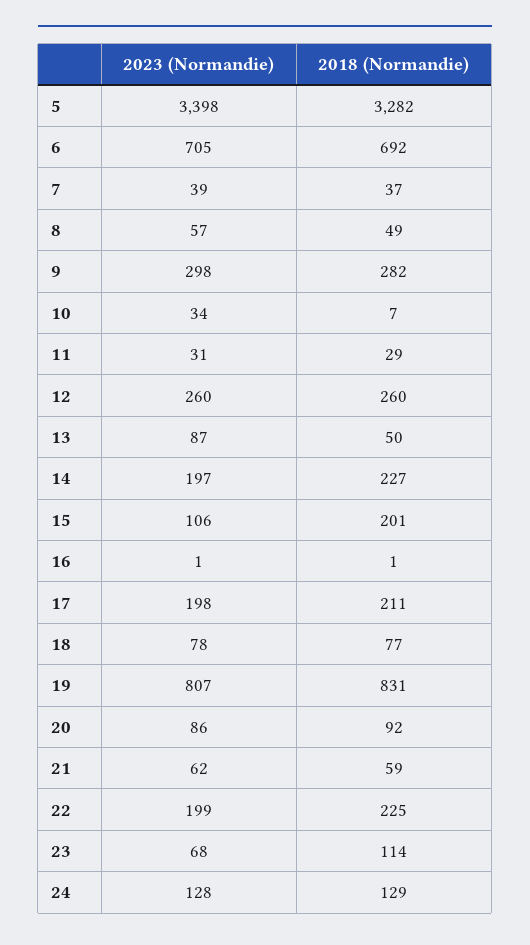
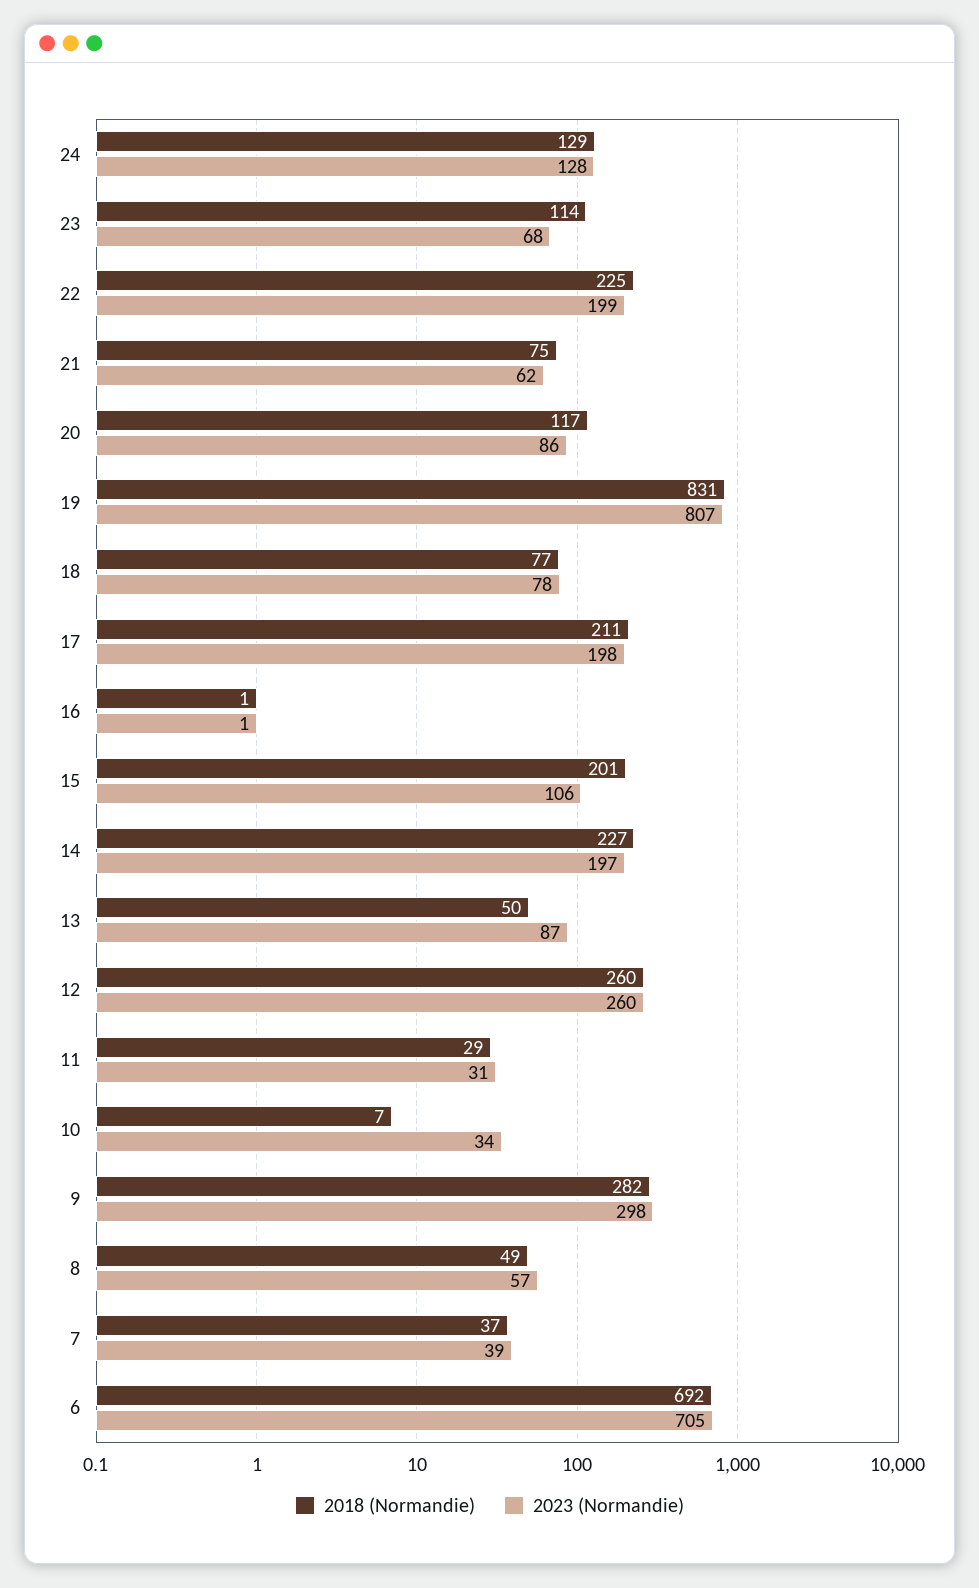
2023 (Normandie), 5: 3398 -> none
2018 (Normandie), 5: 3282 -> none
2018 (Normandie), 20: 92 -> 117
2018 (Normandie), 21: 59 -> 75

